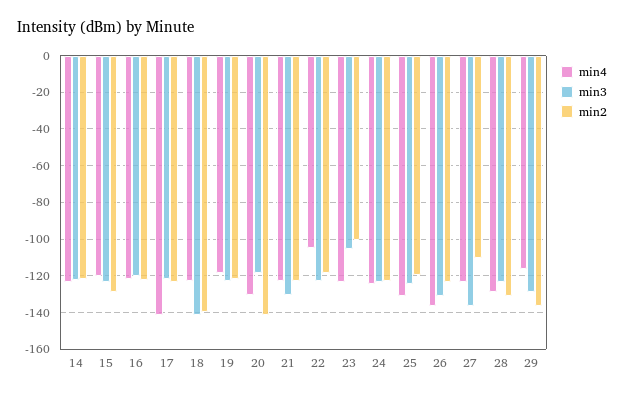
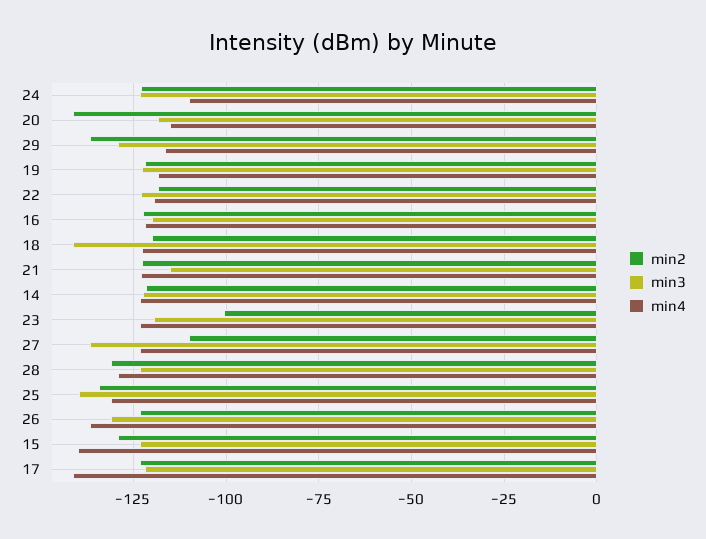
min4, 15: -120 -> -140
min2, 18: -140 -> -120
min4, 20: -130 -> -115
min3, 21: -130 -> -115
min4, 22: -105 -> -120
min3, 23: -105 -> -120
min4, 24: -125 -> -110
min3, 25: -125 -> -140
min2, 25: -120 -> -135

